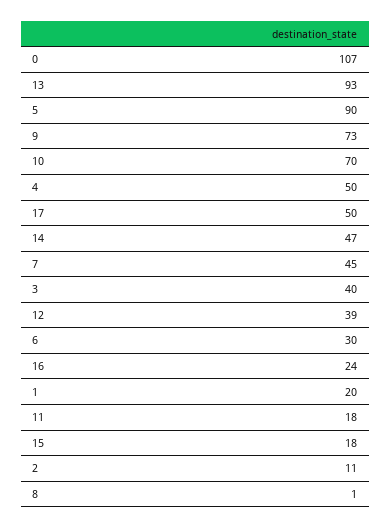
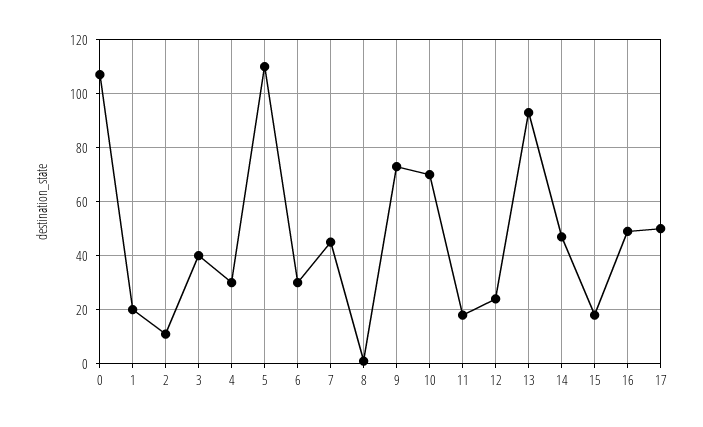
5: 90 -> 110
4: 50 -> 30
12: 39 -> 25
16: 24 -> 50

